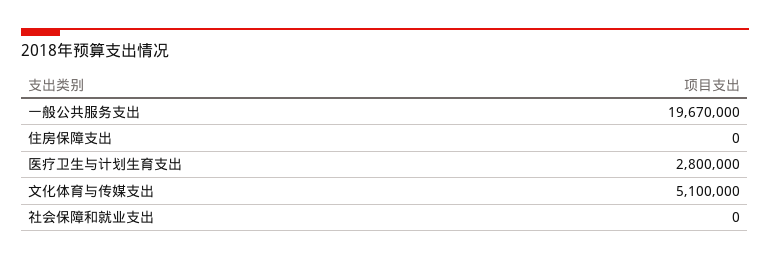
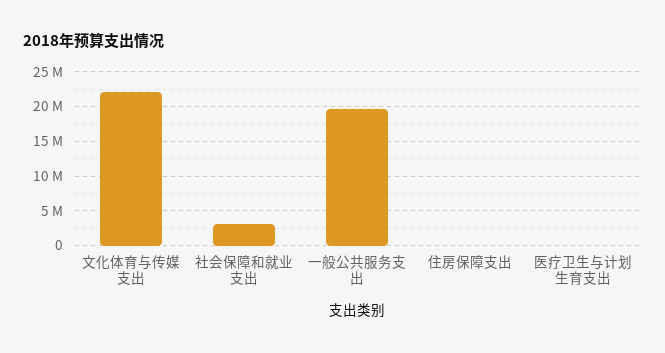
医疗卫生与计划生育支出: 2800000 -> 0
文化体育与传媒支出: 5100000 -> 22000000
社会保障和就业支出: 0 -> 3000000

